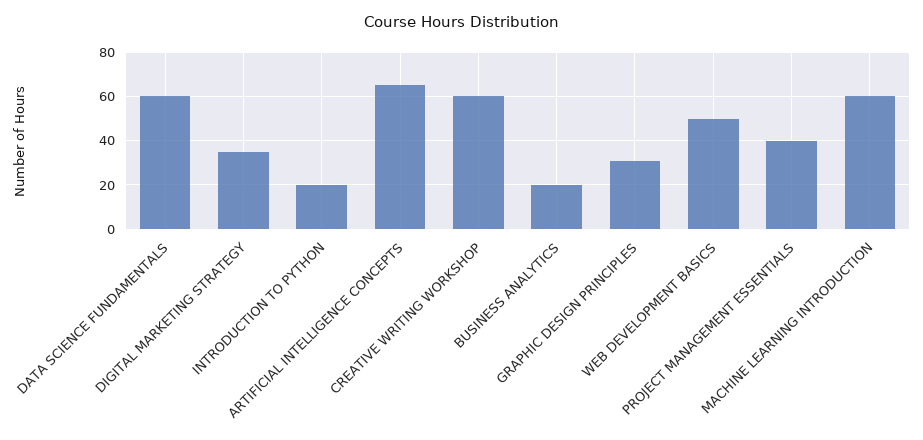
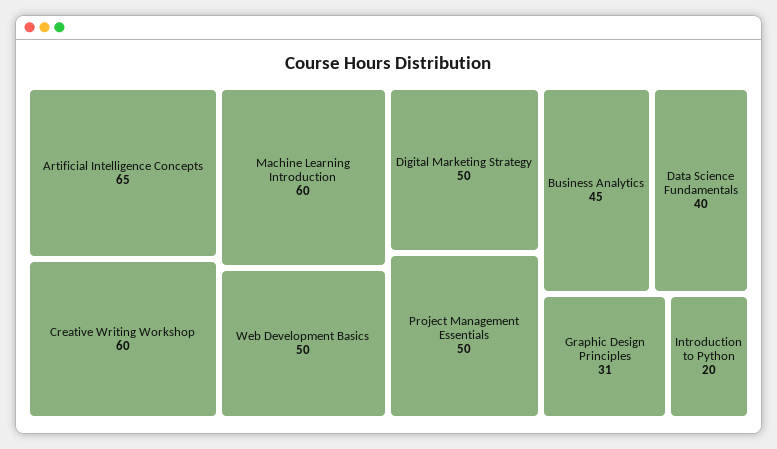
DATA SCIENCE FUNDAMENTALS: 60 -> 40
DIGITAL MARKETING STRATEGY: 35 -> 50
BUSINESS ANALYTICS: 20 -> 45
PROJECT MANAGEMENT ESSENTIALS: 40 -> 50

